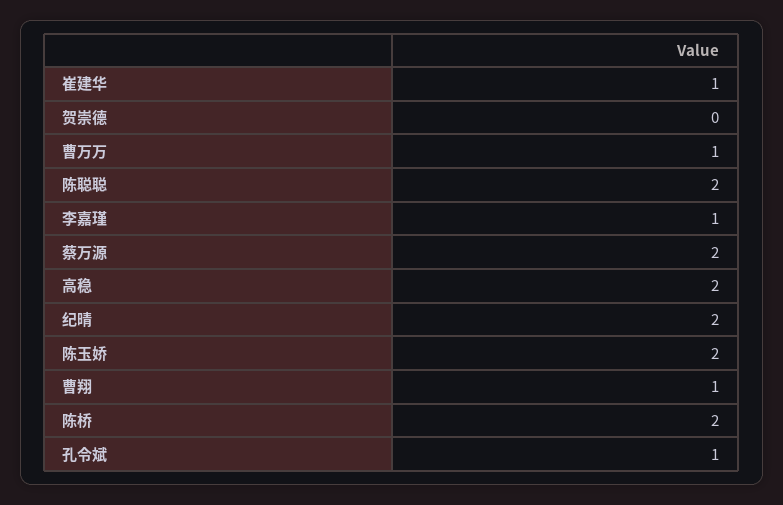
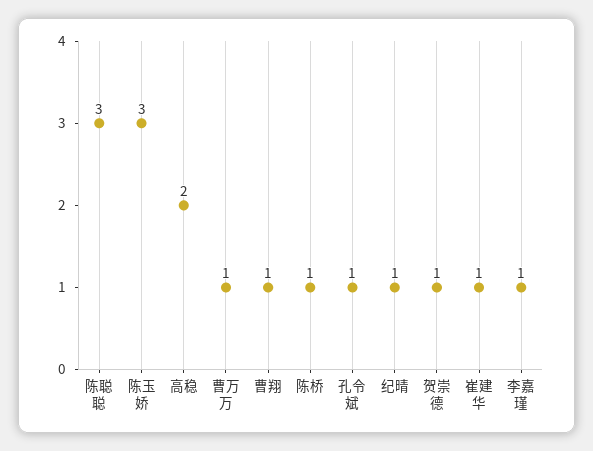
贺崇德: 0 -> 1
陈聪聪: 2 -> 3
蔡万源: 2 -> none
纪晴: 2 -> 1
陈玉娇: 2 -> 3
陈桥: 2 -> 1

